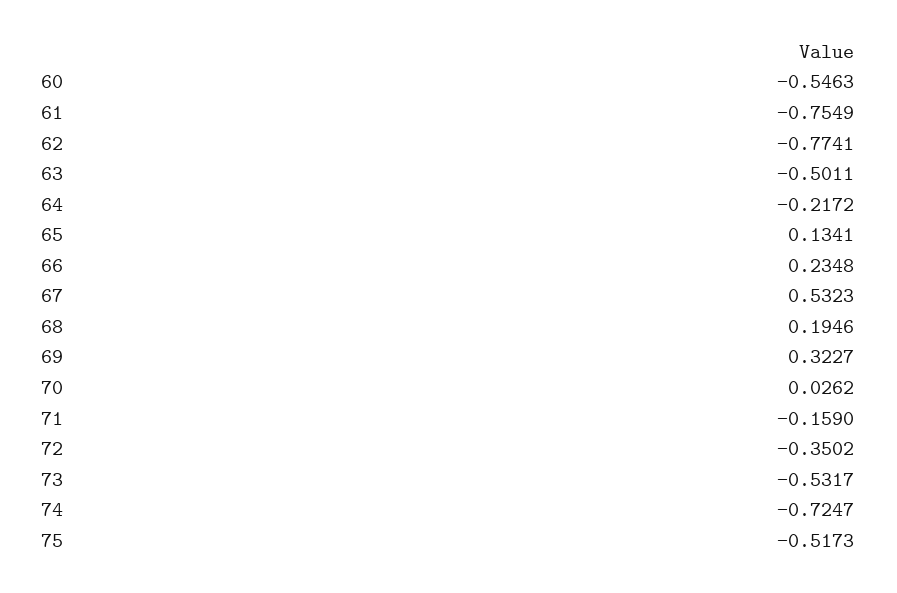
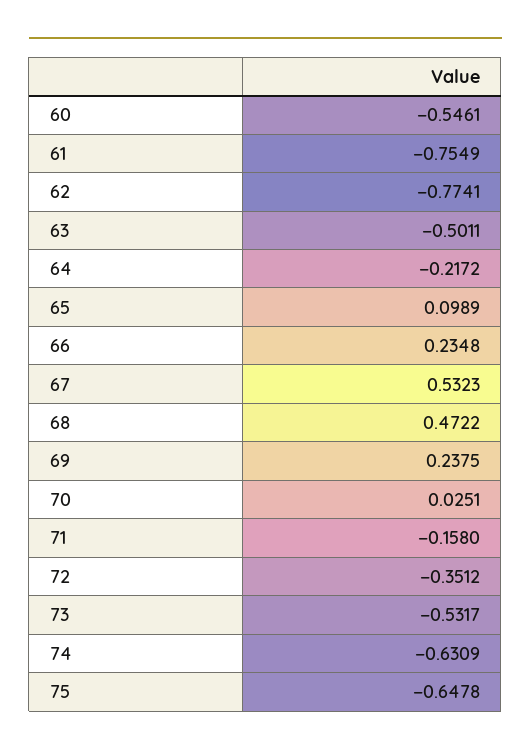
60: -0.5463 -> -0.5461
65: 0.1341 -> 0.0989
68: 0.1946 -> 0.4722
69: 0.3227 -> 0.2375
70: 0.0262 -> 0.0251
71: -0.159 -> -0.158
72: -0.3502 -> -0.3512
74: -0.7247 -> -0.6309
75: -0.5173 -> -0.6478

